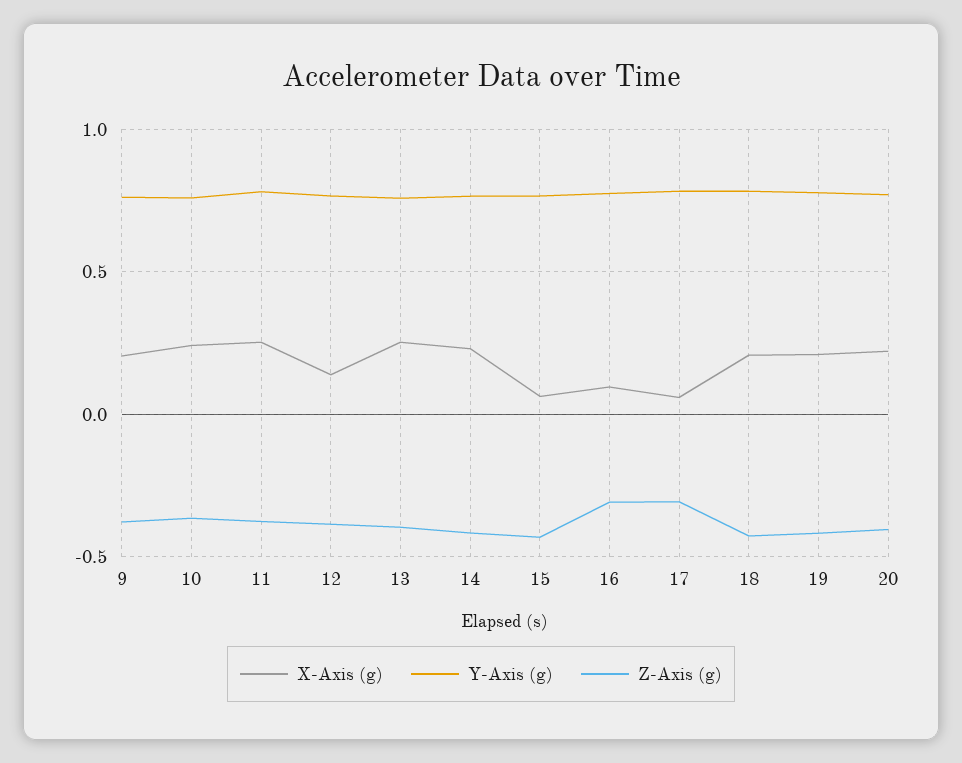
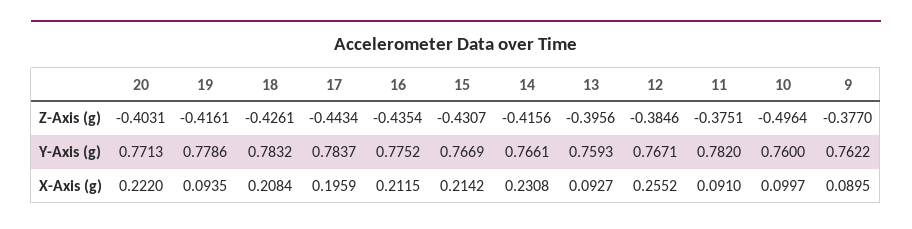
X-Axis (g), 9: 0.2 -> 0.0895
X-Axis (g), 10: 0.25 -> 0.0997
Z-Axis (g), 10: -0.35 -> -0.4964
X-Axis (g), 11: 0.25 -> 0.091
X-Axis (g), 12: 0.15 -> 0.2552
X-Axis (g), 13: 0.25 -> 0.0927
X-Axis (g), 15: 0.05 -> 0.2142
X-Axis (g), 16: 0.1 -> 0.2115
Z-Axis (g), 16: -0.3 -> -0.4354
X-Axis (g), 17: 0.05 -> 0.1959
Z-Axis (g), 17: -0.3 -> -0.4434
X-Axis (g), 19: 0.2 -> 0.0935

